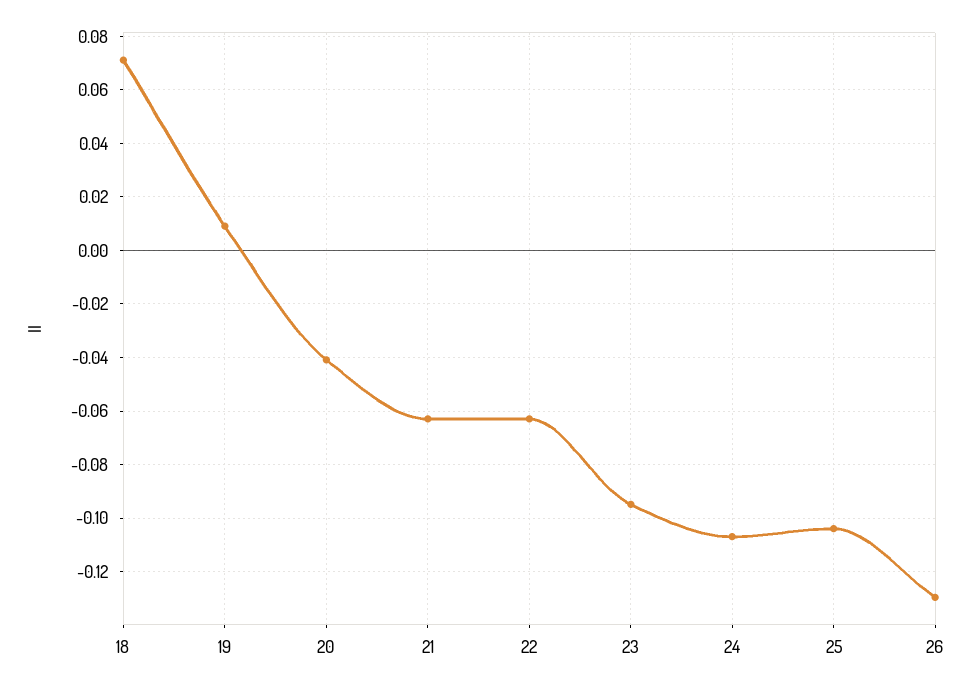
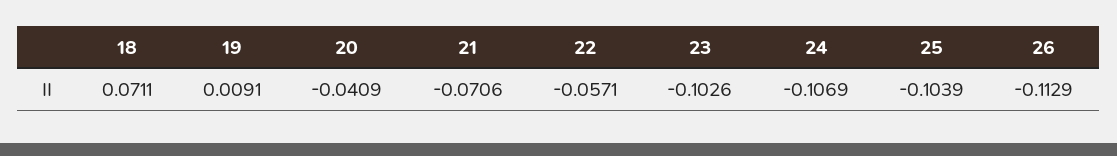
21: -0.0625 -> -0.0706
22: -0.0625 -> -0.0571
23: -0.095 -> -0.1026
26: -0.13 -> -0.1129

